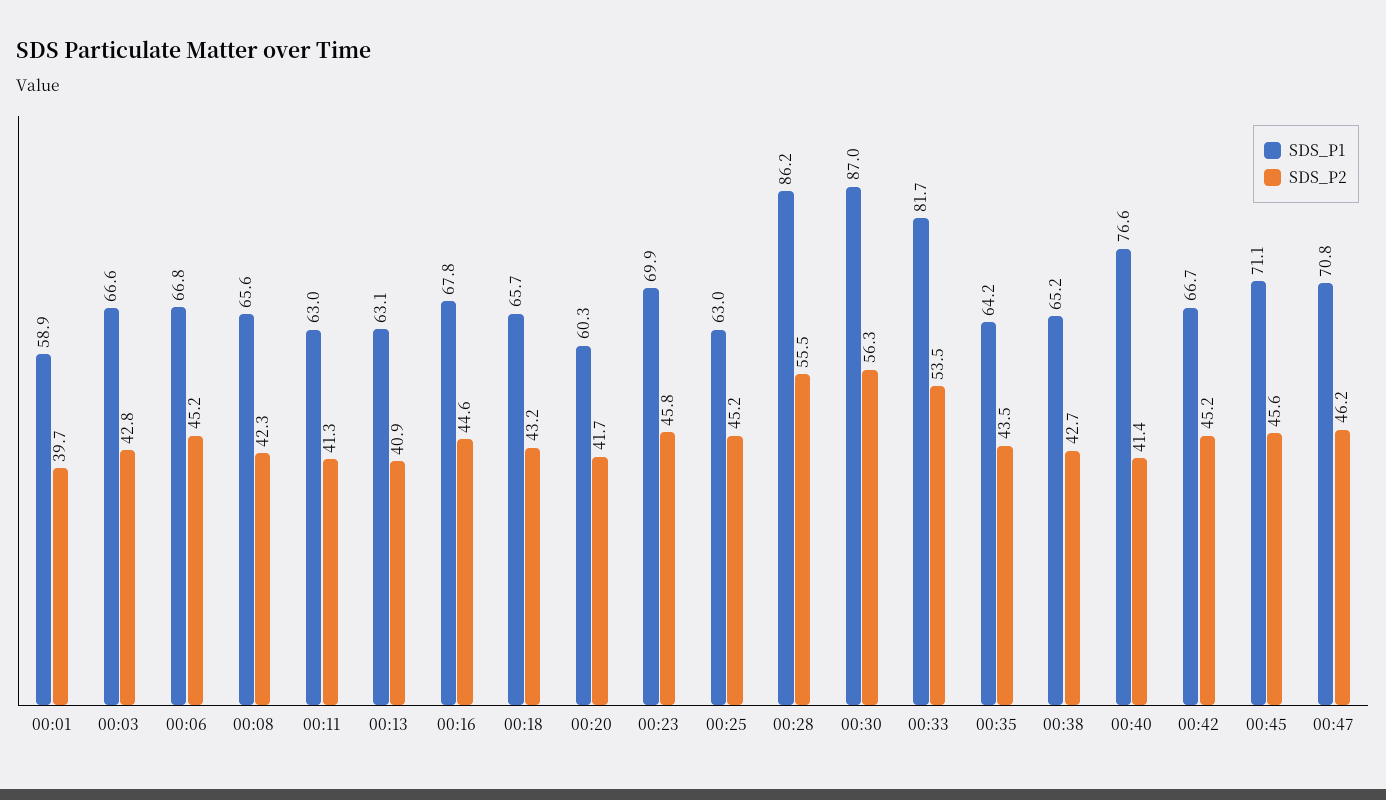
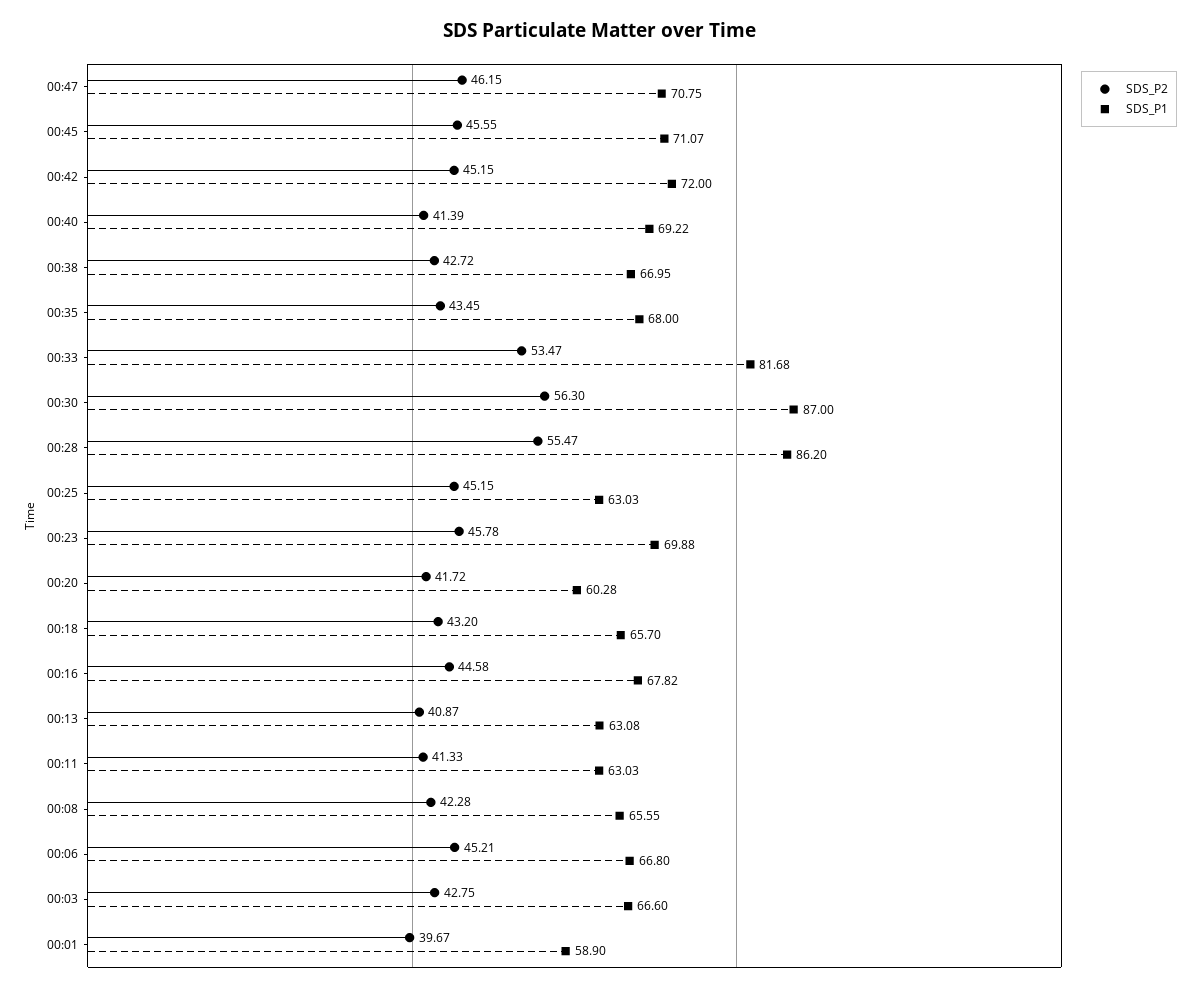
SDS_P1, 00:35: 64.2 -> 68
SDS_P1, 00:38: 65.2 -> 66.95
SDS_P1, 00:40: 76.6 -> 69.22
SDS_P1, 00:42: 66.7 -> 72

